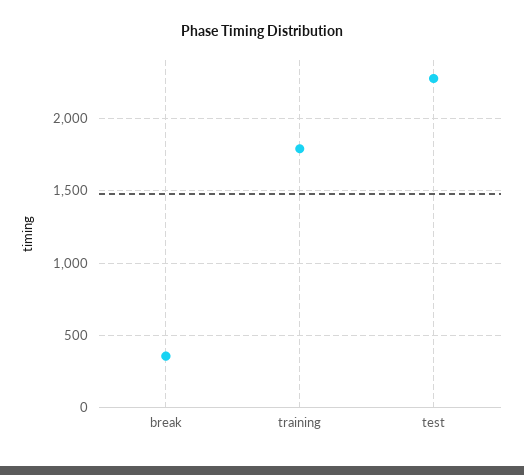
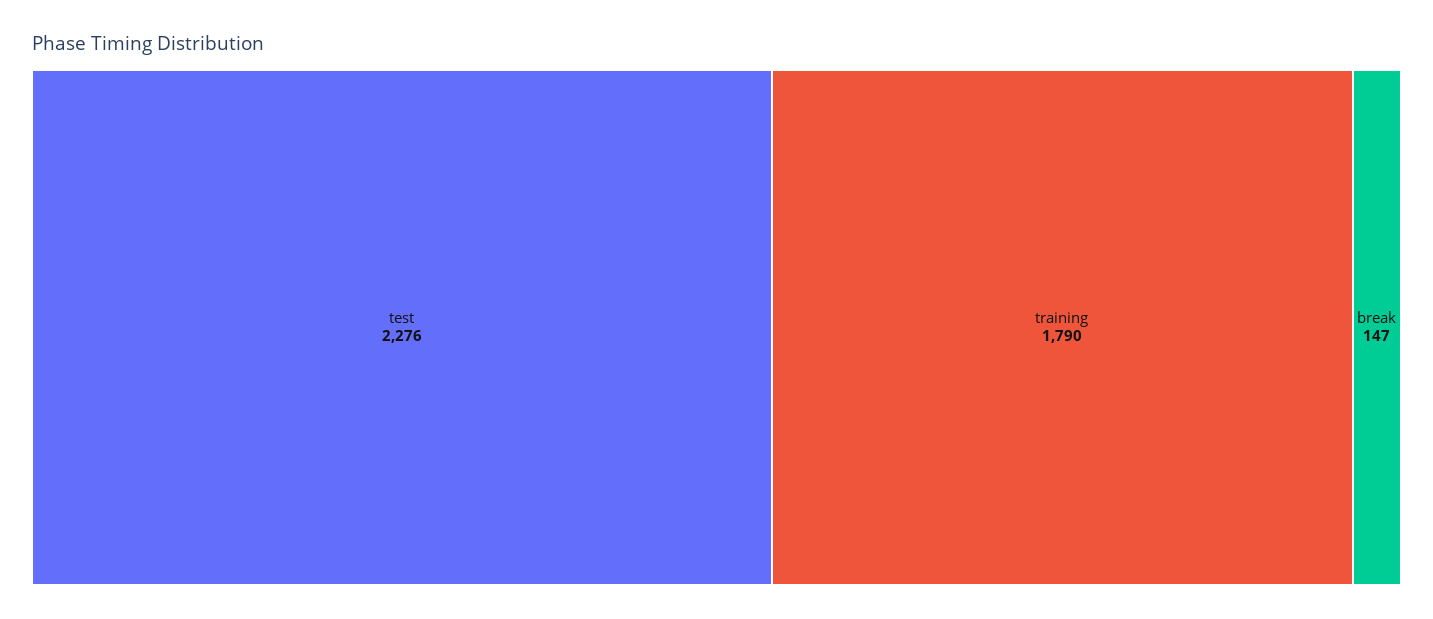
break: 350 -> 147

